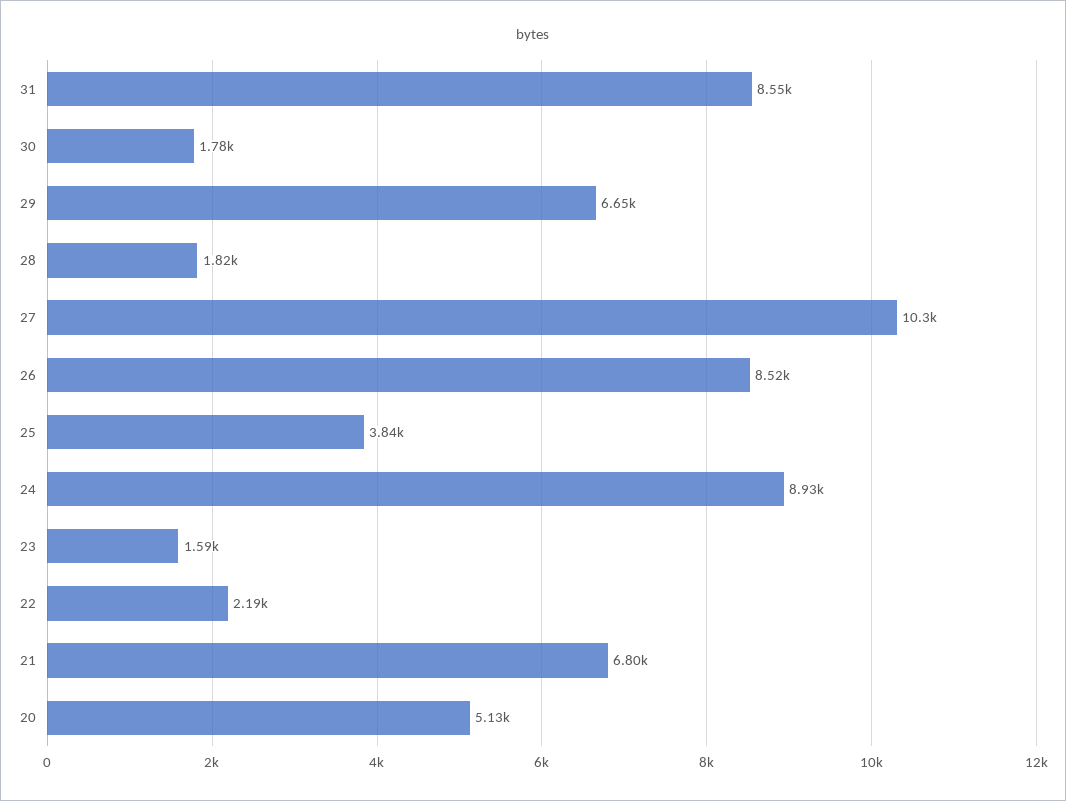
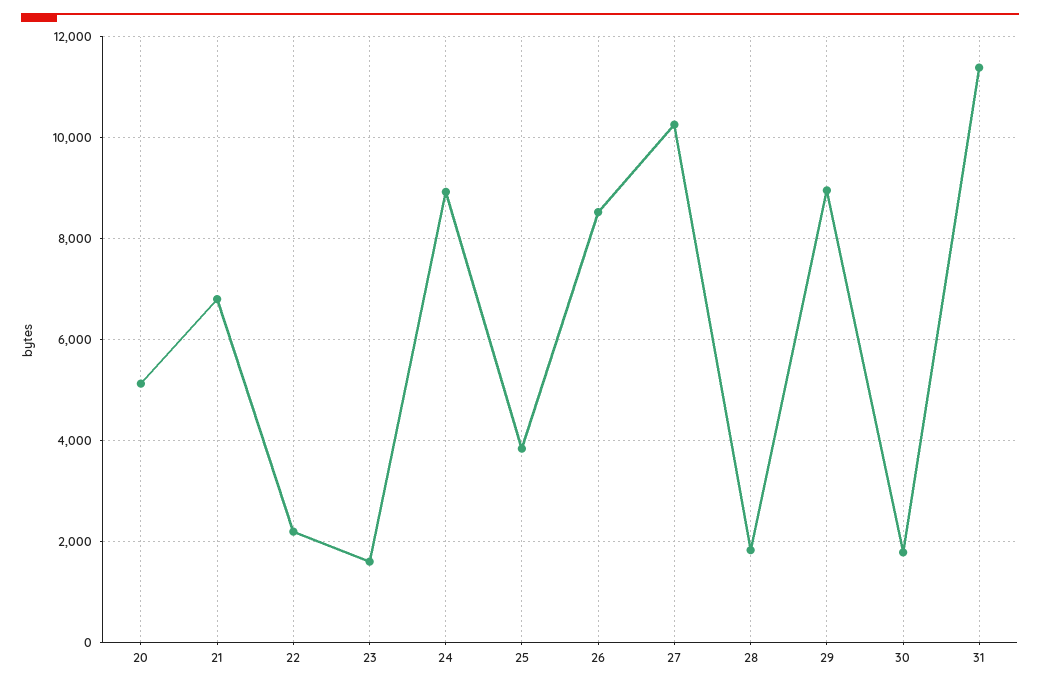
31: 8550 -> 11400
29: 6650 -> 9000

